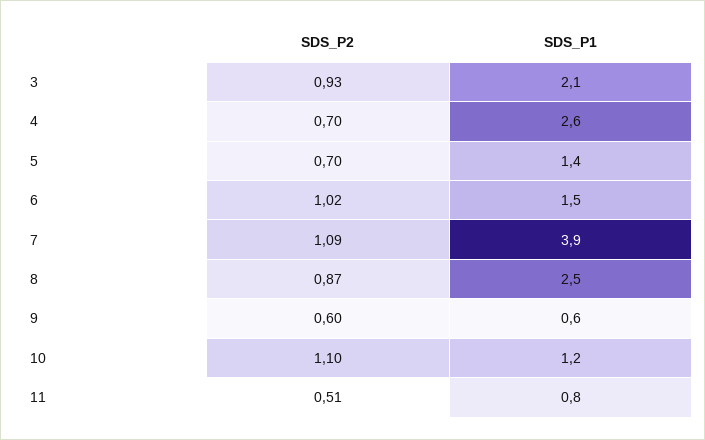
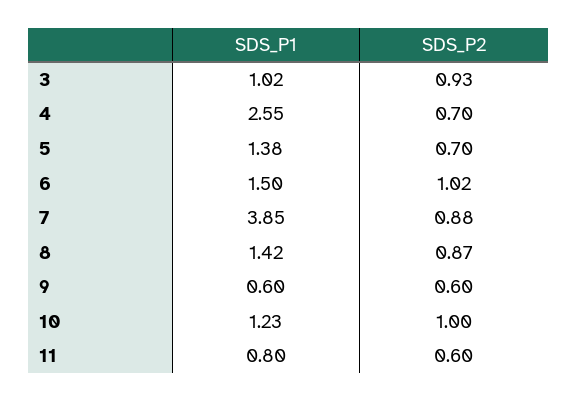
SDS_P1, 3: 2.1 -> 1.02
SDS_P2, 7: 1.09 -> 0.88
SDS_P1, 8: 2.5 -> 1.42
SDS_P2, 10: 1.1 -> 1
SDS_P2, 11: 0.51 -> 0.6

